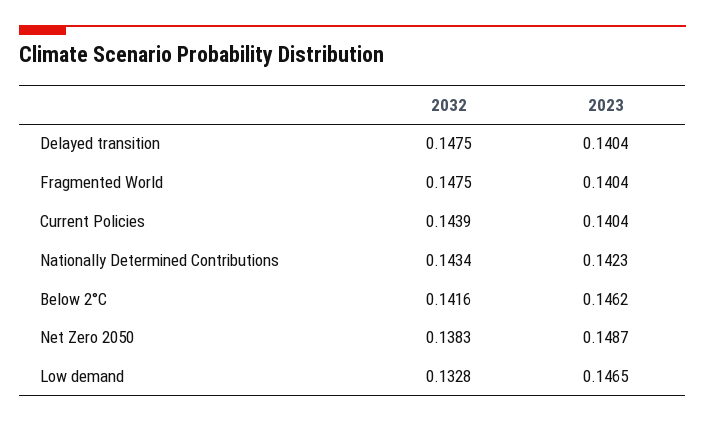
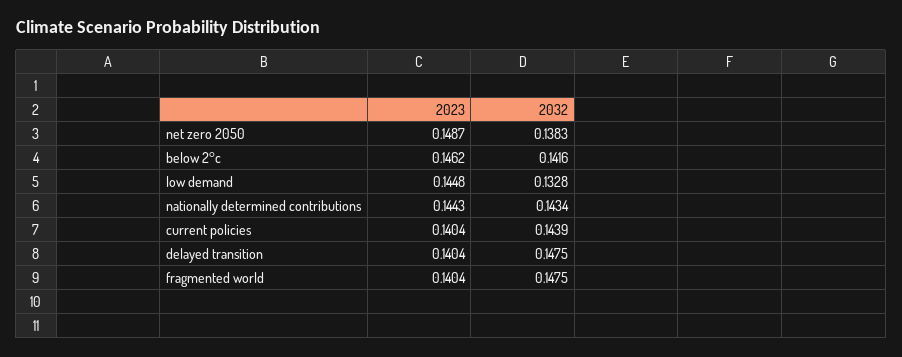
2023, Nationally Determined Contributions: 0.1423 -> 0.1443
2023, Low demand: 0.1465 -> 0.1448

